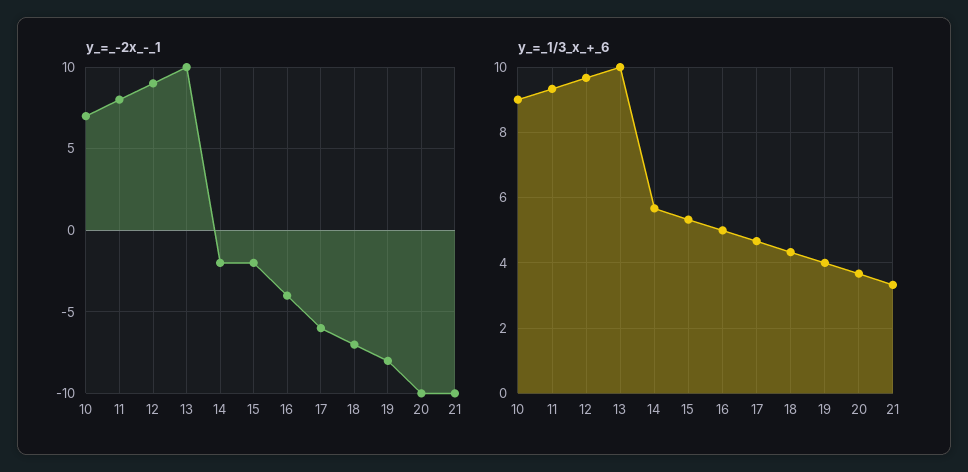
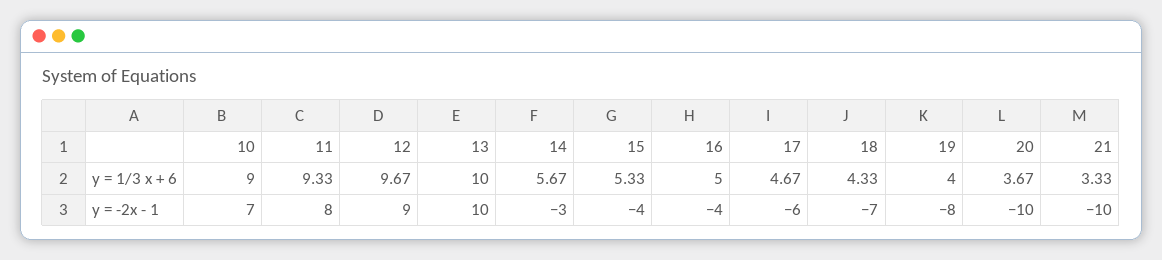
y_=_-2x_-_1, 14: -2 -> -3
y_=_-2x_-_1, 15: -2 -> -4

